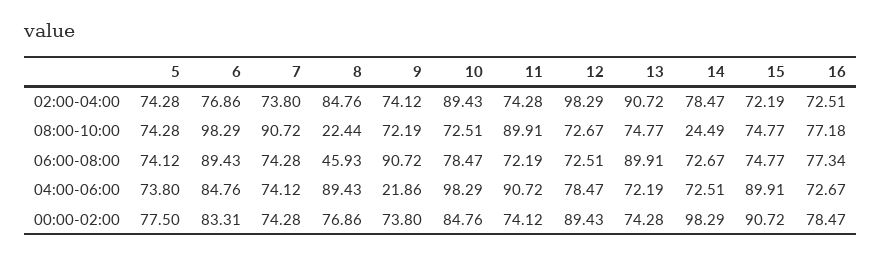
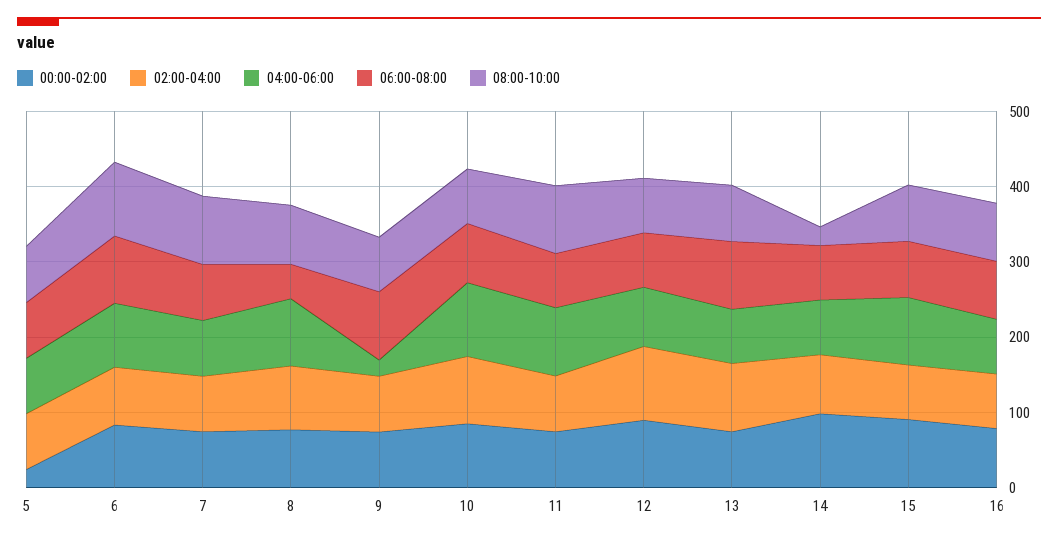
08:00-10:00, 8: 22.44 -> 80
00:00-02:00, 5: 77.5 -> 20

